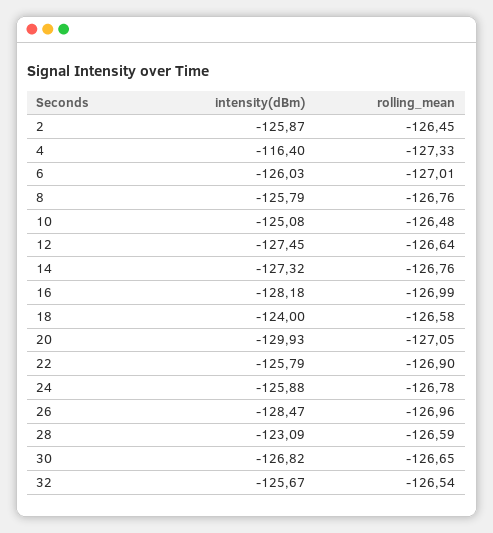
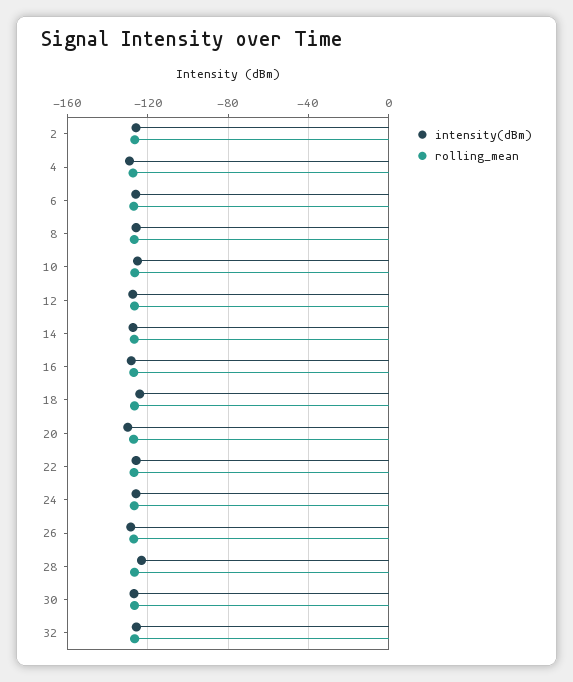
intensity(dBm), 4: -116.4 -> -130

